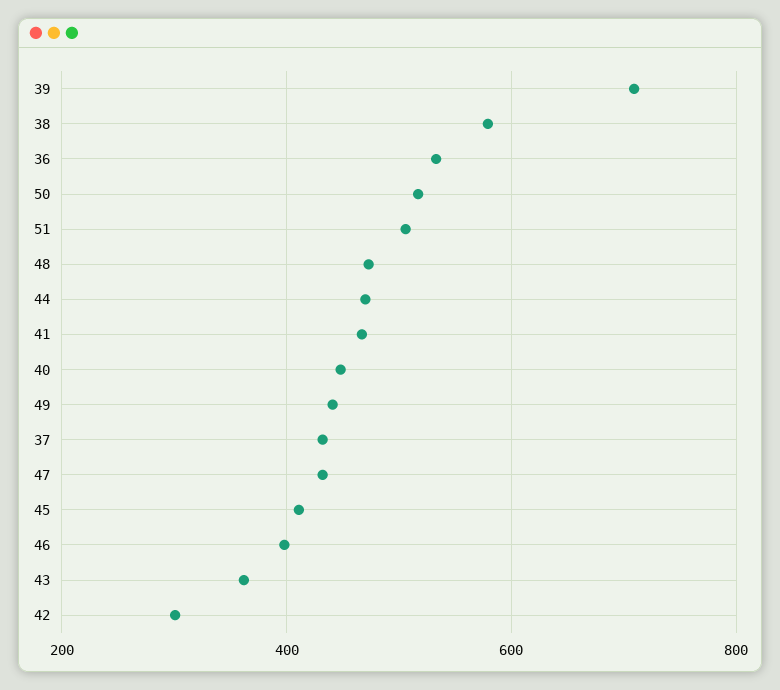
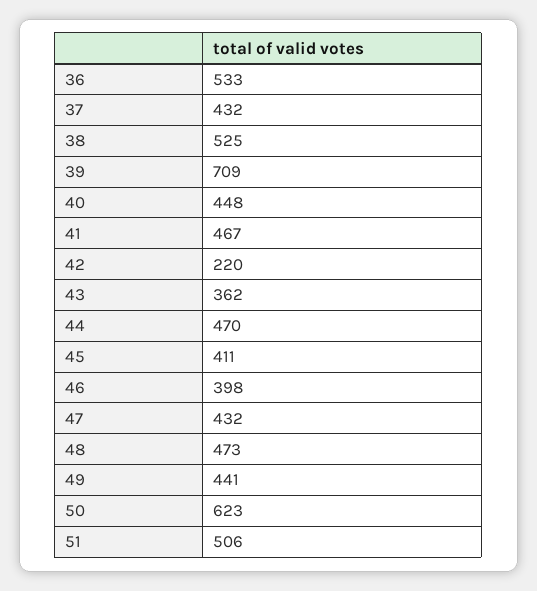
38: 580 -> 525
50: 520 -> 623
42: 300 -> 220

